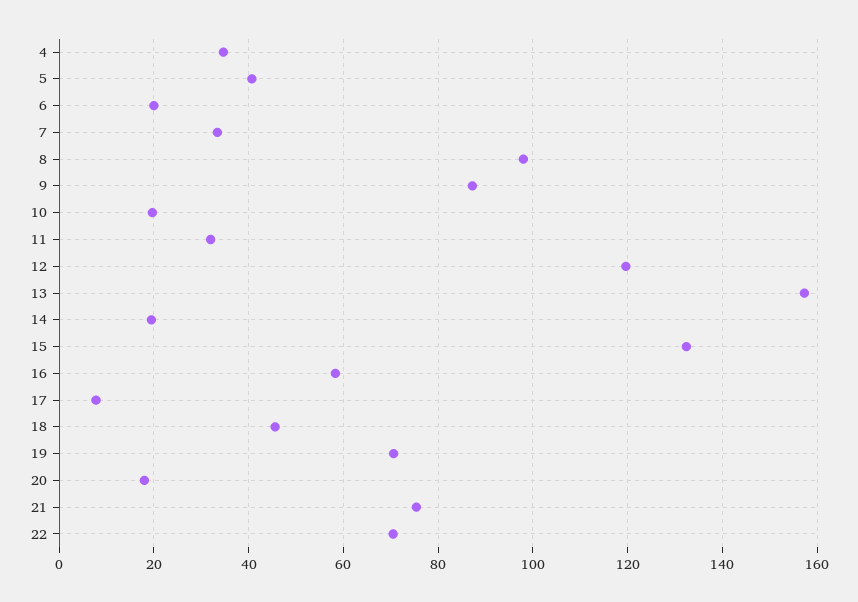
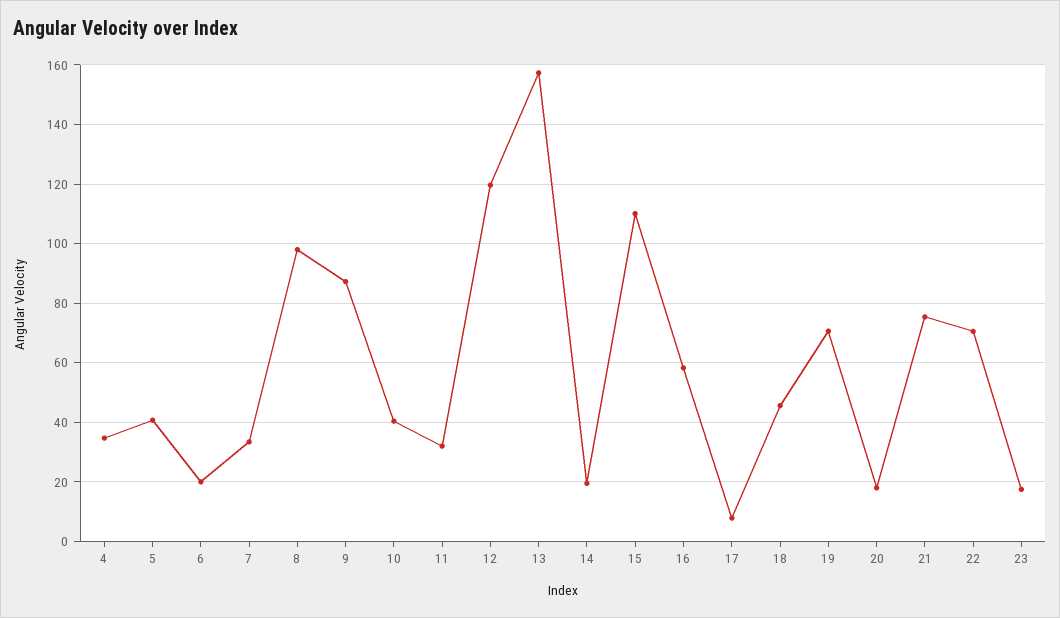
10: 20 -> 40
15: 132 -> 110
23: none -> 17.5

